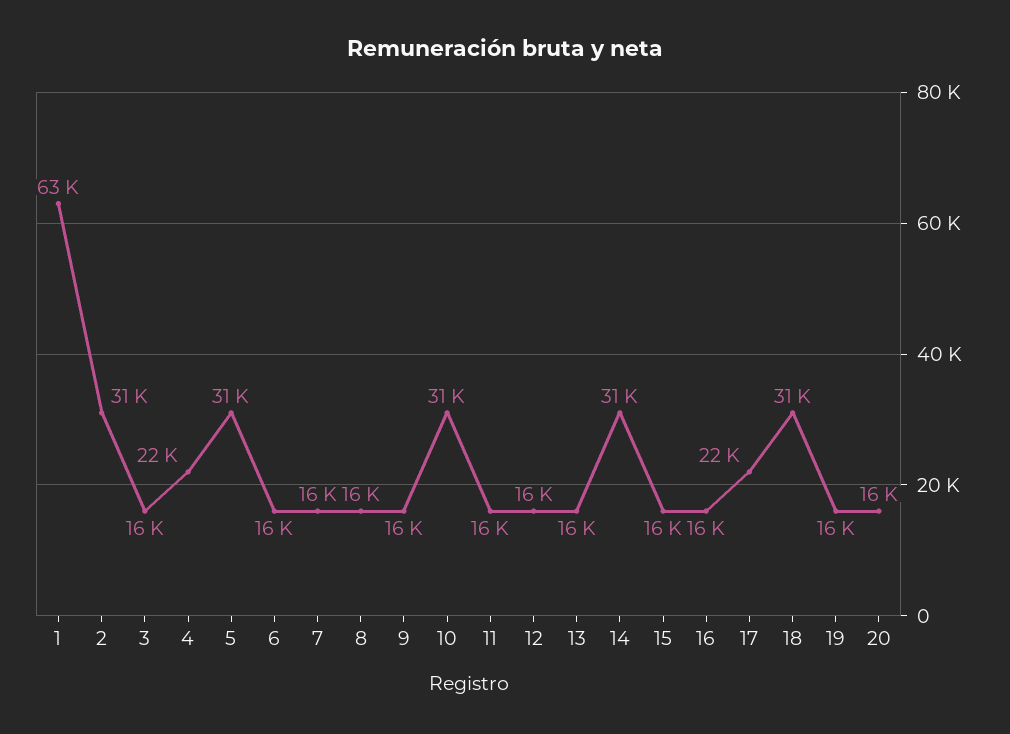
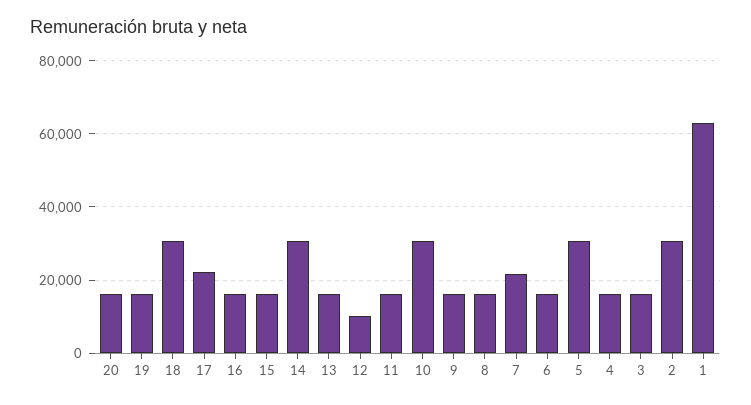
4: 22000 -> 16000
7: 16000 -> 22000
12: 16000 -> 10000

